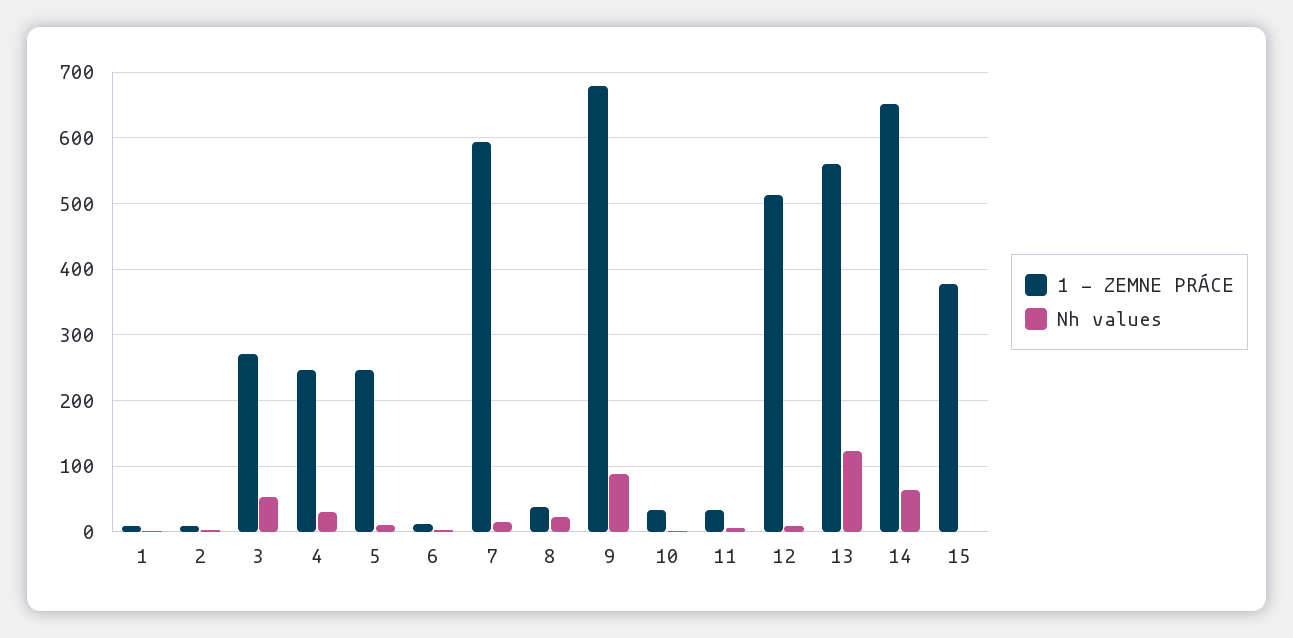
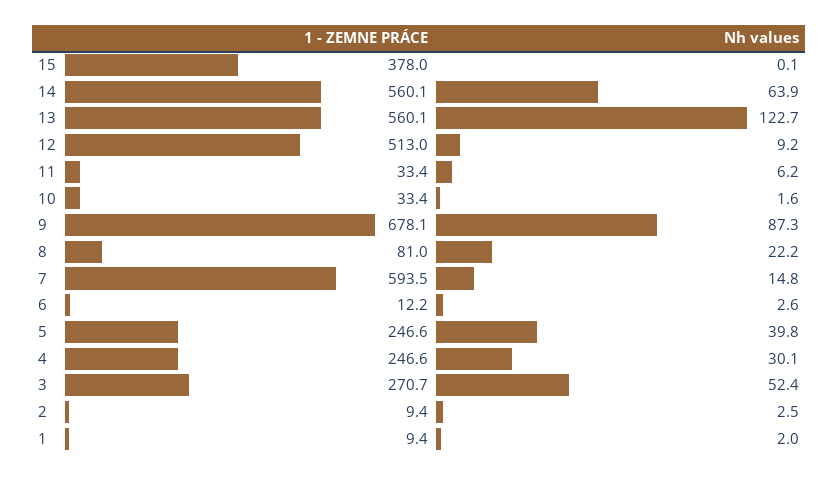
Nh values, 5: 10 -> 39.8
1 - ZEMNE PRÁCE, 8: 40 -> 81
1 - ZEMNE PRÁCE, 14: 650 -> 560.1

